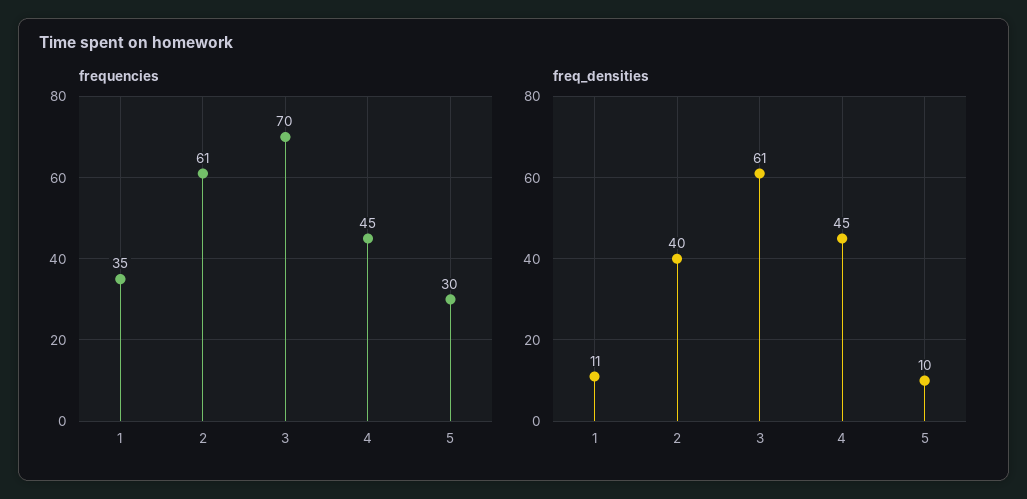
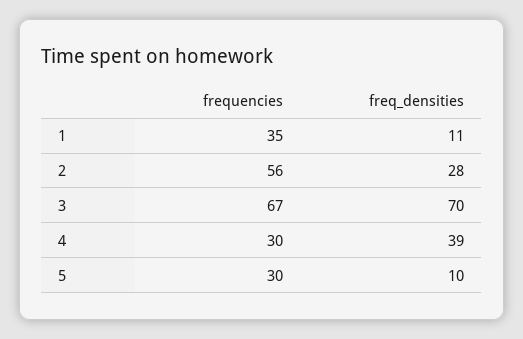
frequencies, 2: 61 -> 56
frequencies, 3: 70 -> 67
frequencies, 4: 45 -> 30
freq_densities, 2: 40 -> 28
freq_densities, 3: 61 -> 70
freq_densities, 4: 45 -> 39

